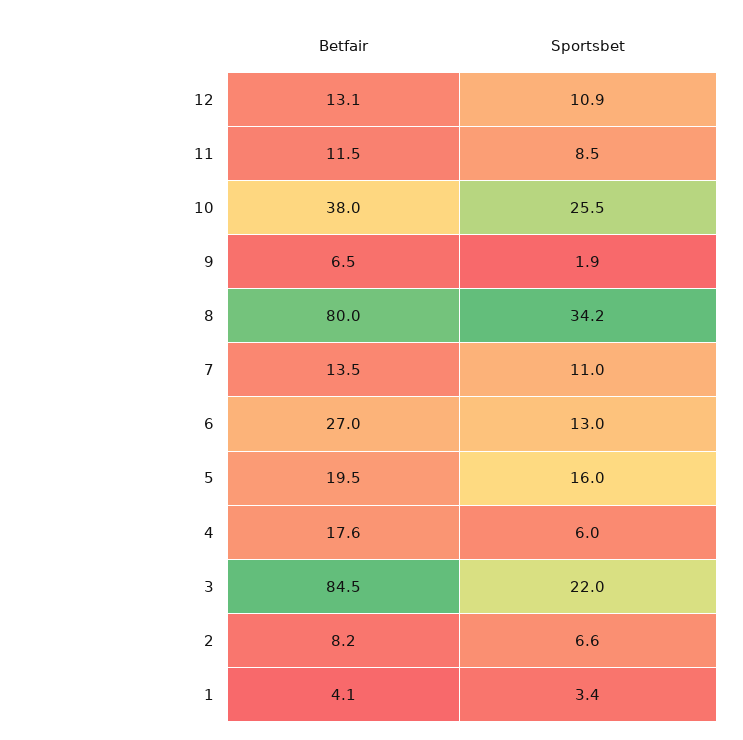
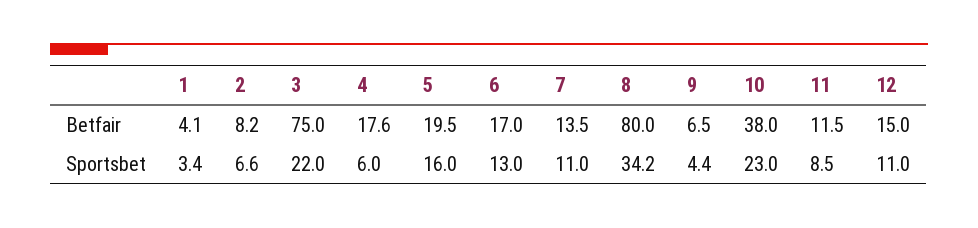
Betfair, 12: 13.1 -> 15
Sportsbet, 12: 10.9 -> 11
Sportsbet, 10: 25.5 -> 23
Sportsbet, 9: 1.9 -> 4.4
Betfair, 6: 27 -> 17
Betfair, 3: 84.5 -> 75

